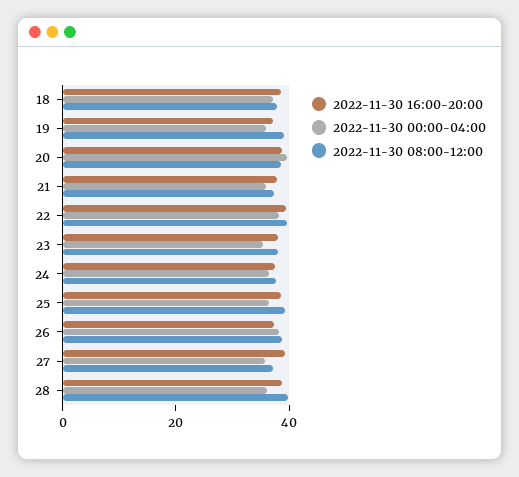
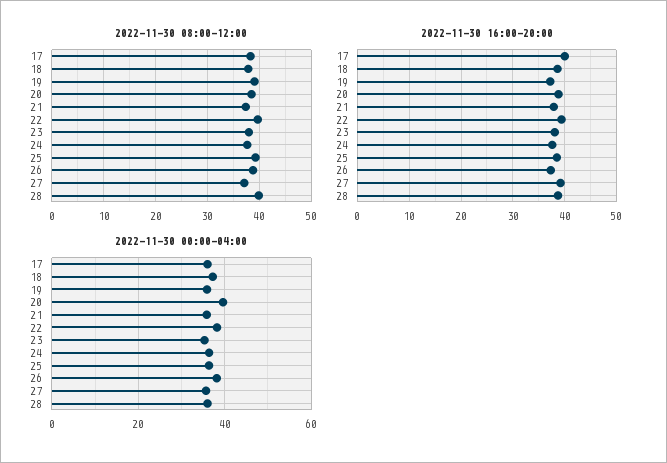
2022-11-30 08:00-12:00, 17: none -> 38
2022-11-30 16:00-20:00, 17: none -> 40
2022-11-30 00:00-04:00, 17: none -> 36

